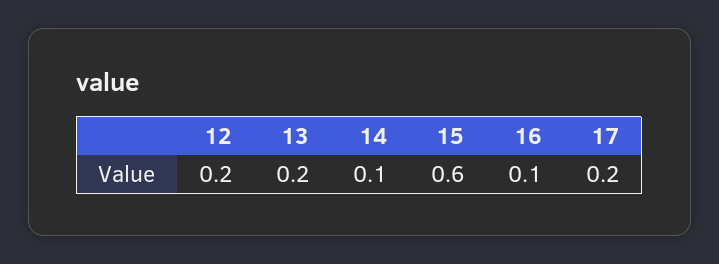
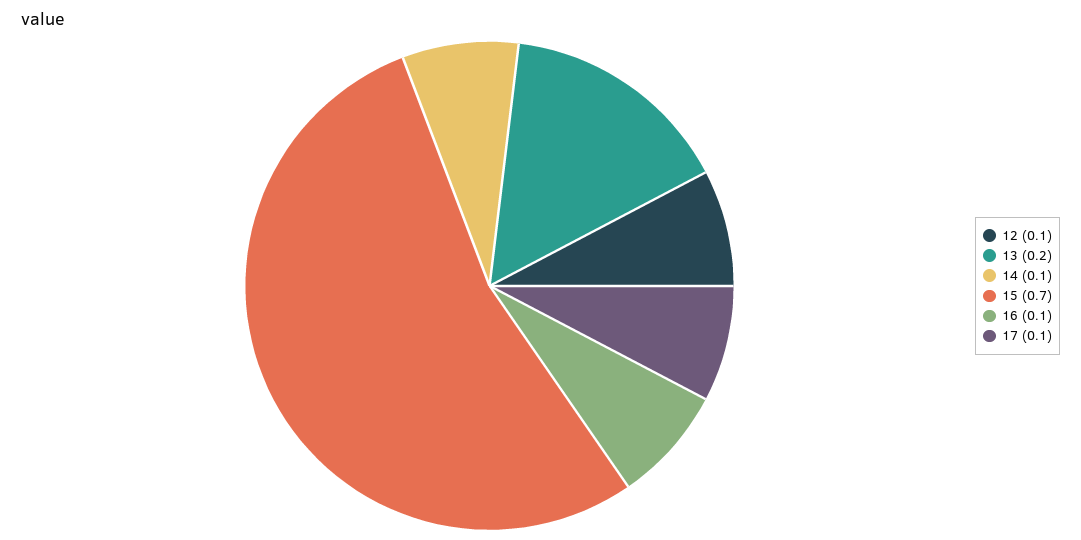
12: 0.2 -> 0.1
15: 0.6 -> 0.7
17: 0.2 -> 0.1

